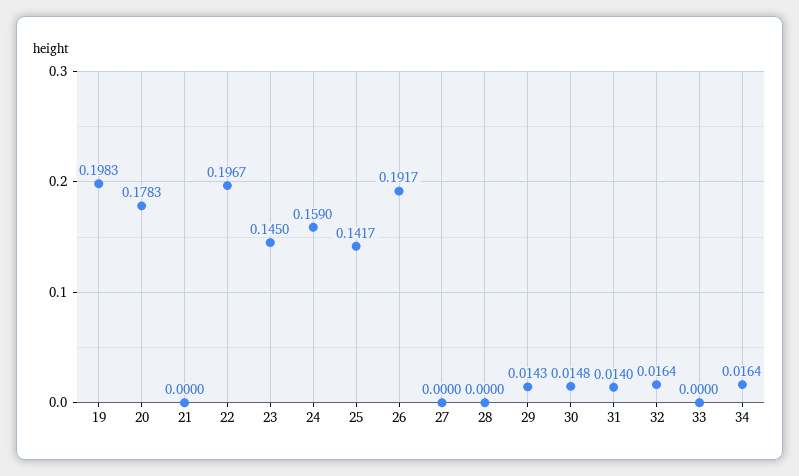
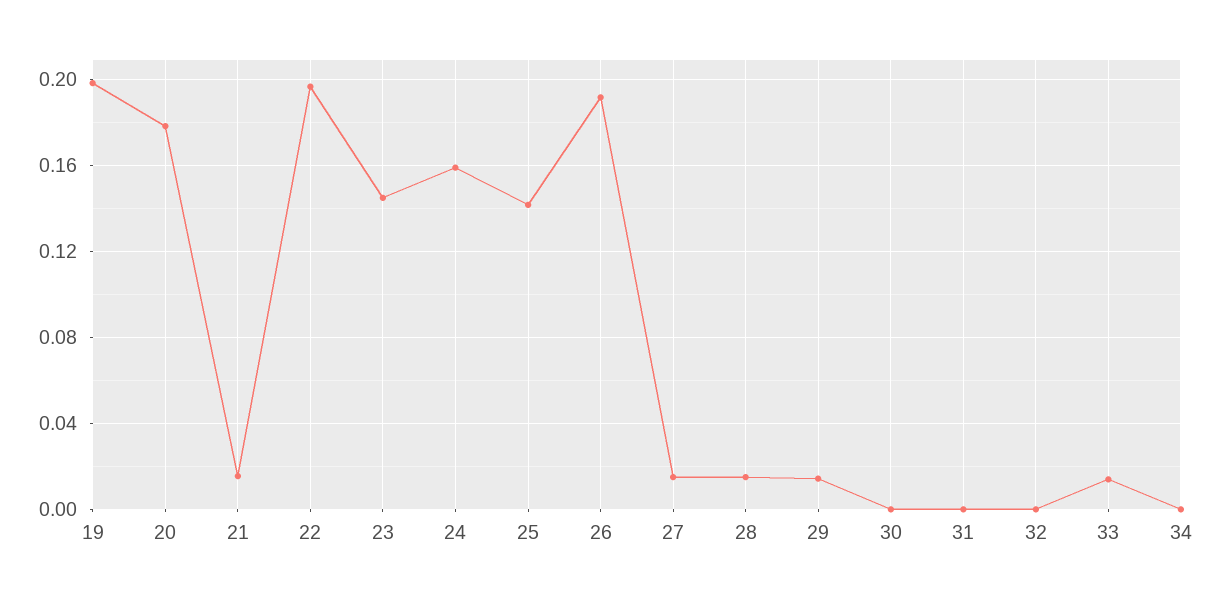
21: 0 -> 0.015
27: 0 -> 0.015
28: 0 -> 0.015
30: 0.0148 -> 0
31: 0.014 -> 0
32: 0.0164 -> 0
33: 0 -> 0.015
34: 0.0164 -> 0

